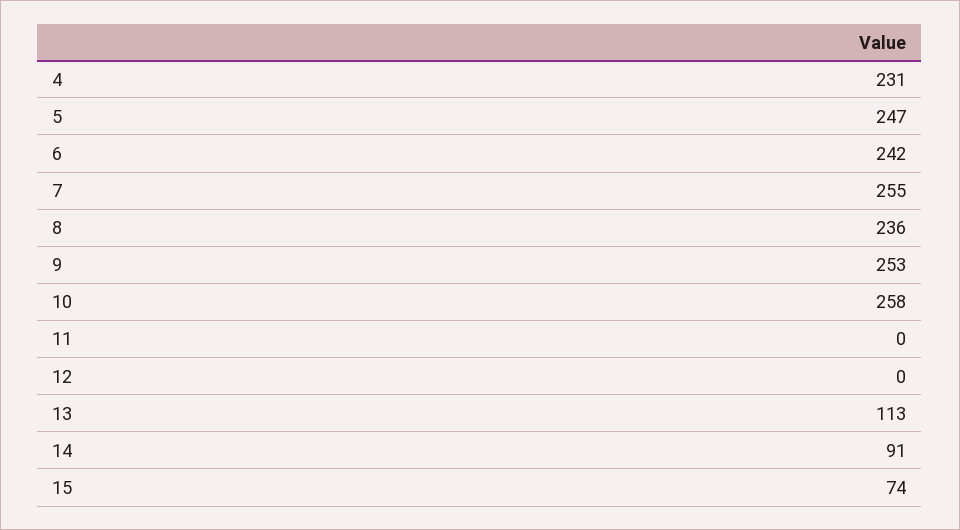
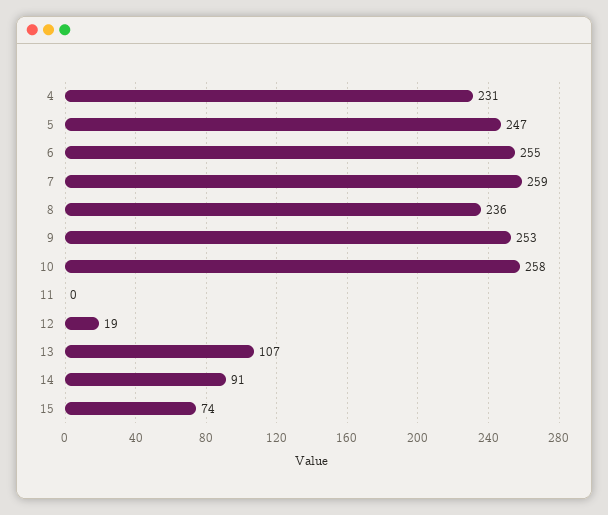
6: 242 -> 255
7: 255 -> 259
12: 0 -> 19
13: 113 -> 107

